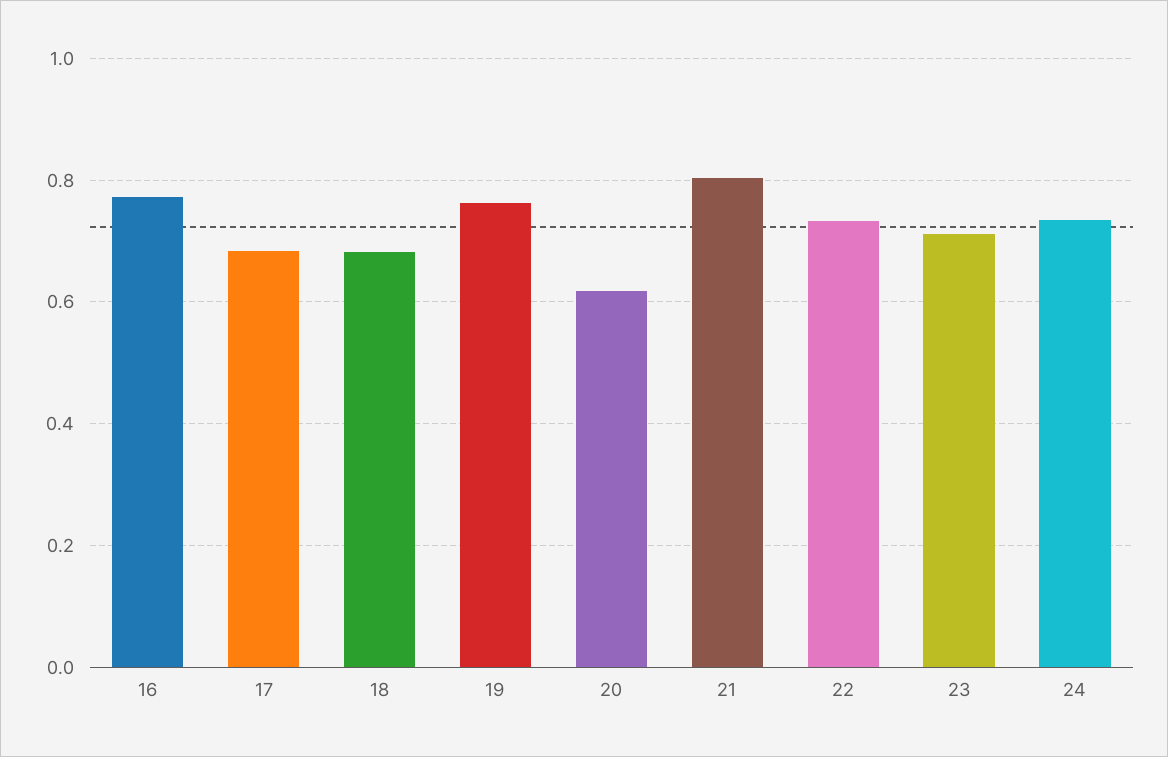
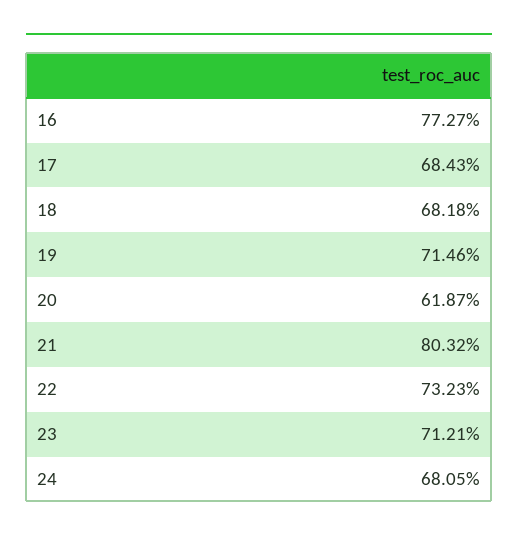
19: 0.76 -> 0.7146
24: 0.74 -> 0.6805

